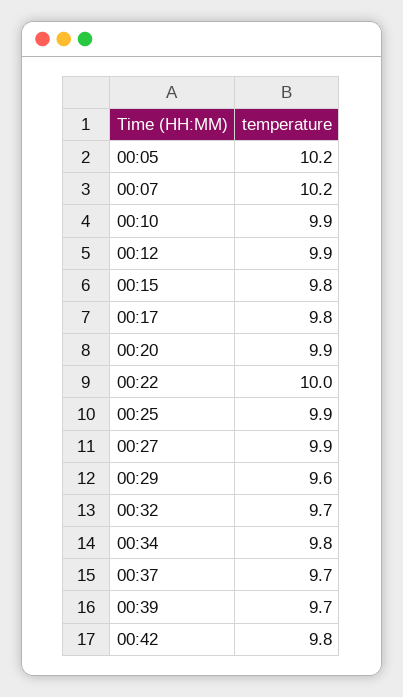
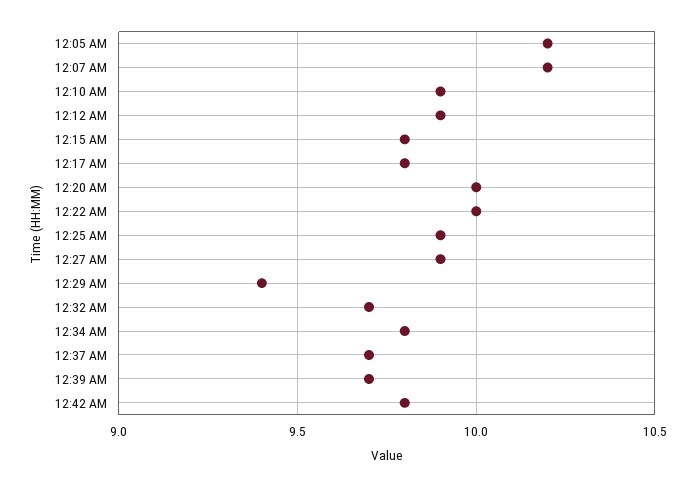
00:20: 9.9 -> 10
00:29: 9.6 -> 9.4

